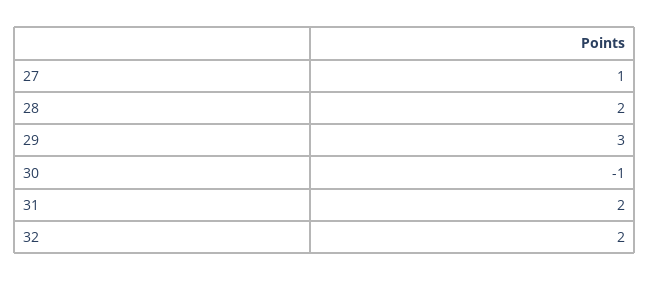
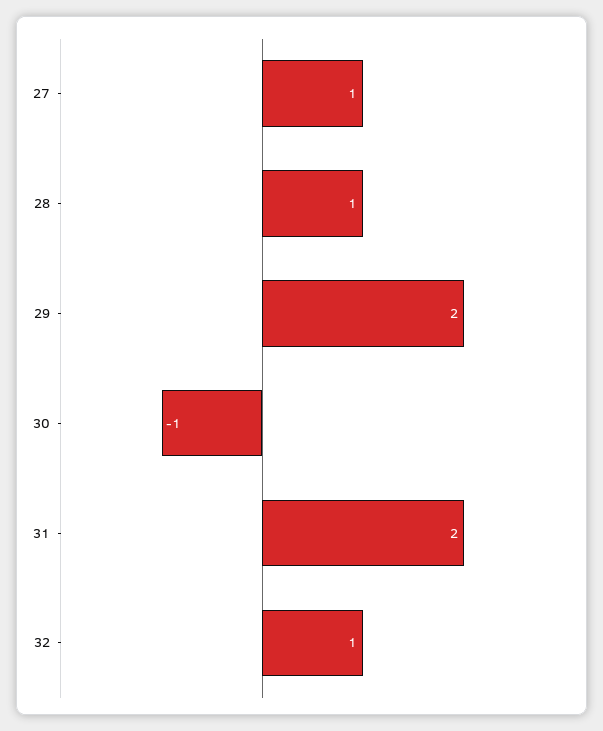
28: 2 -> 1
29: 3 -> 2
32: 2 -> 1

